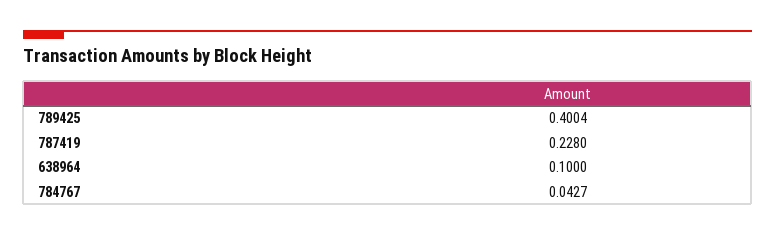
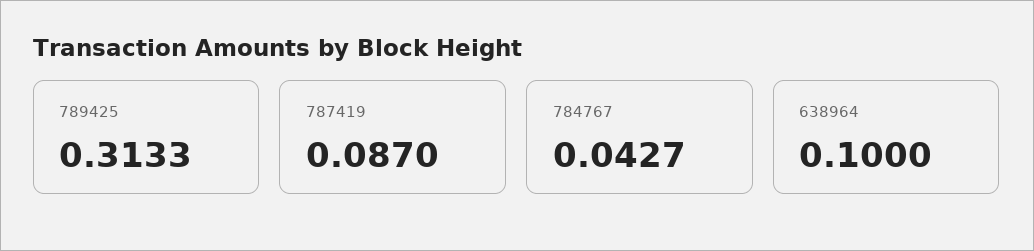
789425: 0.4004 -> 0.3133
787419: 0.228 -> 0.087

